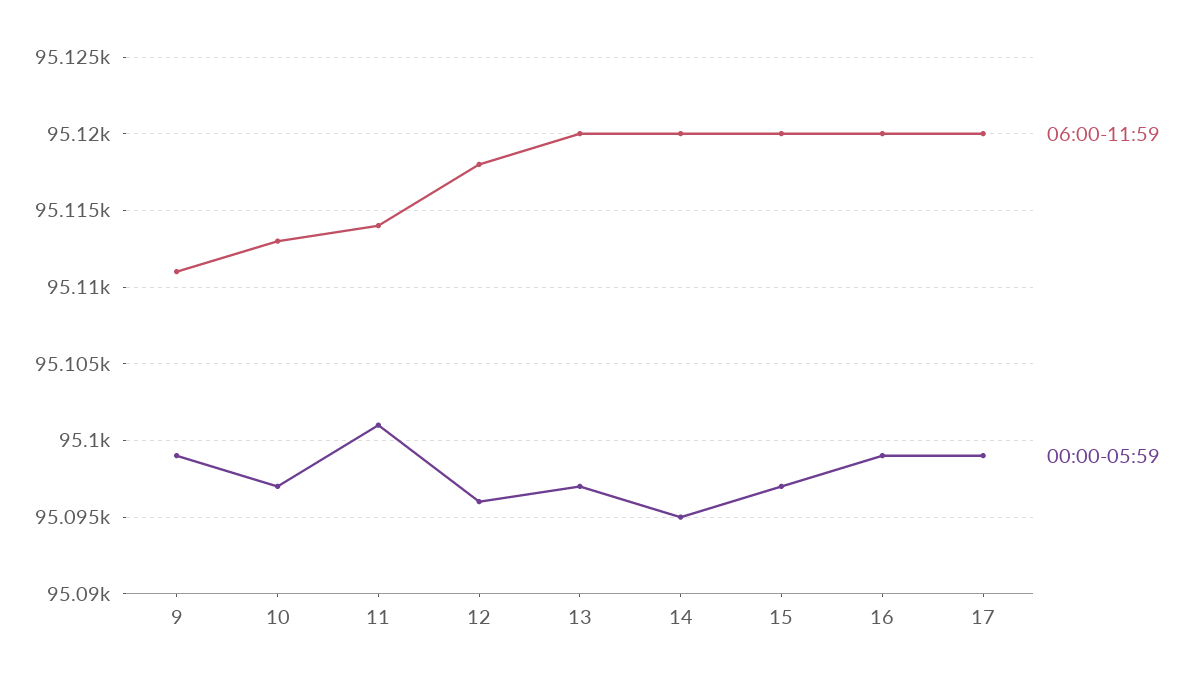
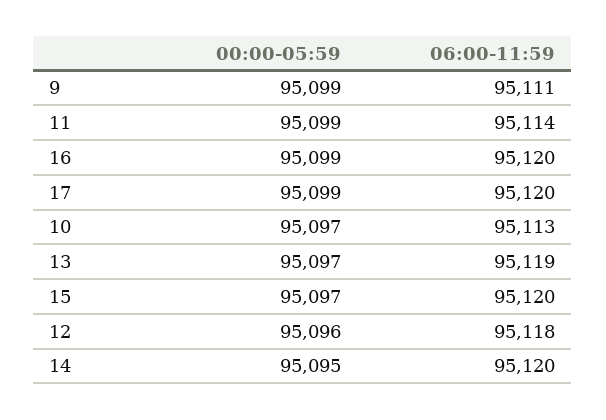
00:00-05:59, 11: 95101 -> 95099
06:00-11:59, 13: 95120 -> 95119

